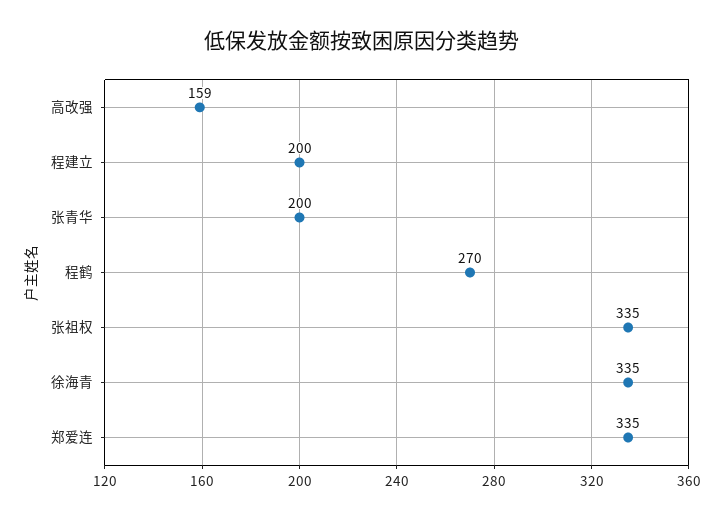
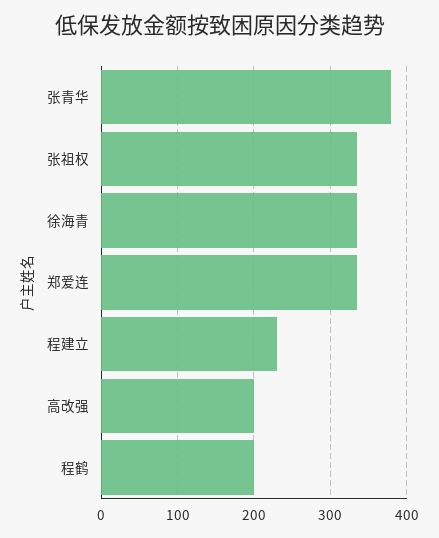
高改强: 159 -> 200
程建立: 200 -> 230
张青华: 200 -> 380
程鹤: 270 -> 200

